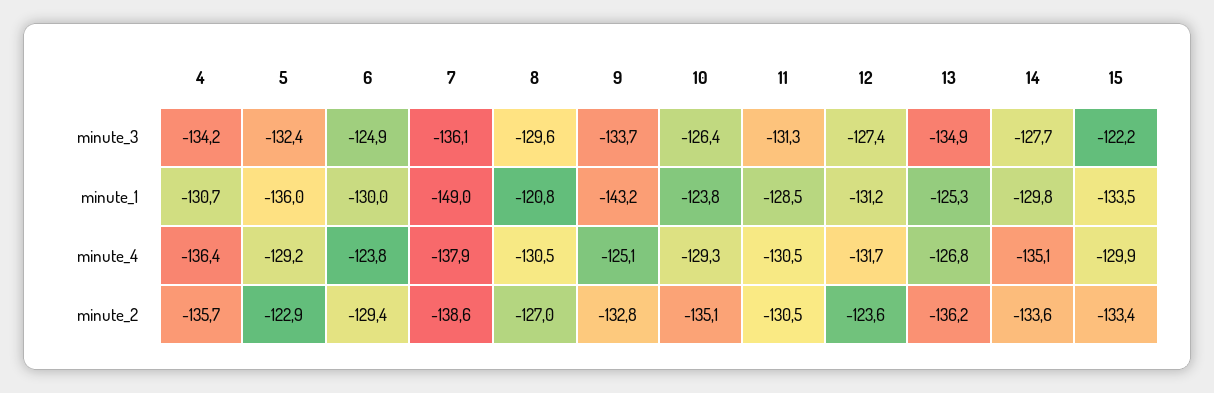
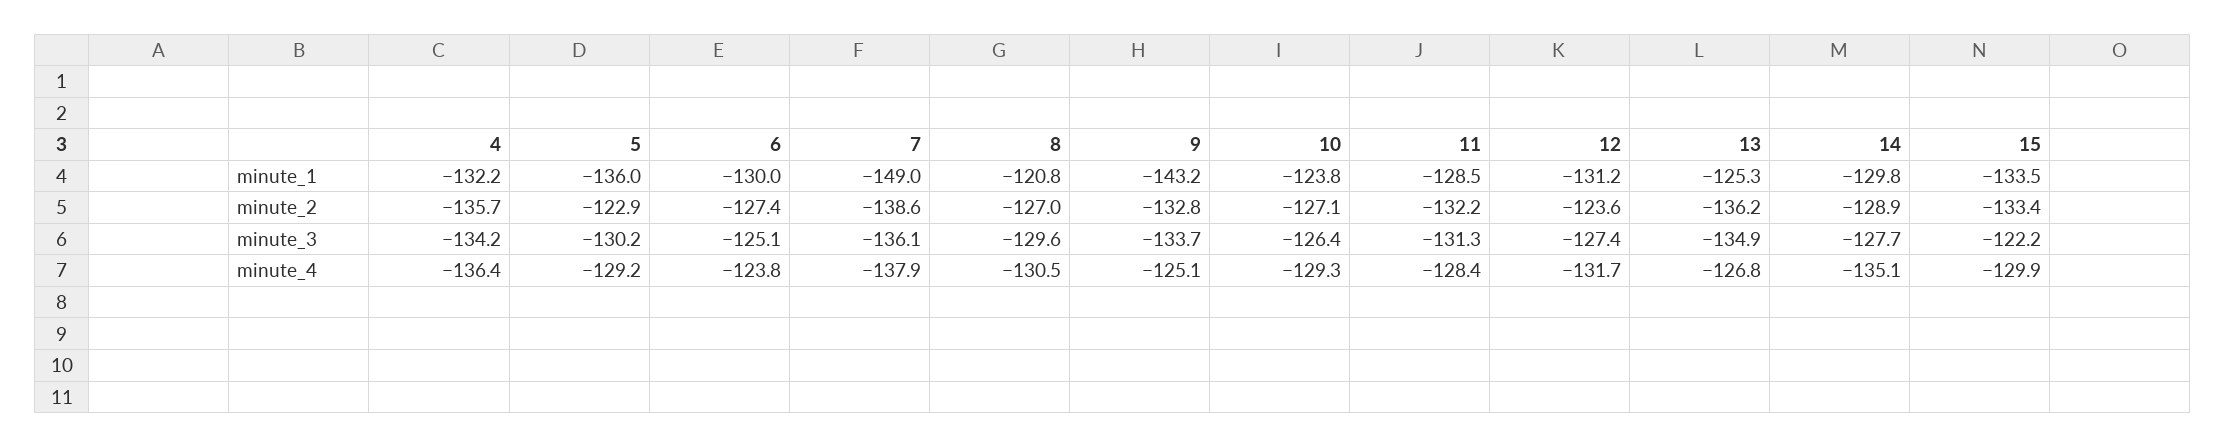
5, minute_3: -132.4 -> -130.2
6, minute_3: -124.9 -> -125.1
4, minute_1: -130.7 -> -132.2
11, minute_4: -130.5 -> -128.4
6, minute_2: -129.4 -> -127.4
10, minute_2: -135.1 -> -127.1
11, minute_2: -130.5 -> -132.2
14, minute_2: -133.6 -> -128.9

